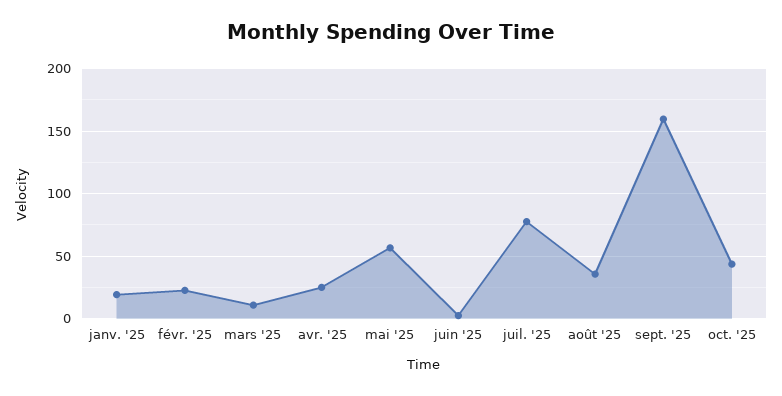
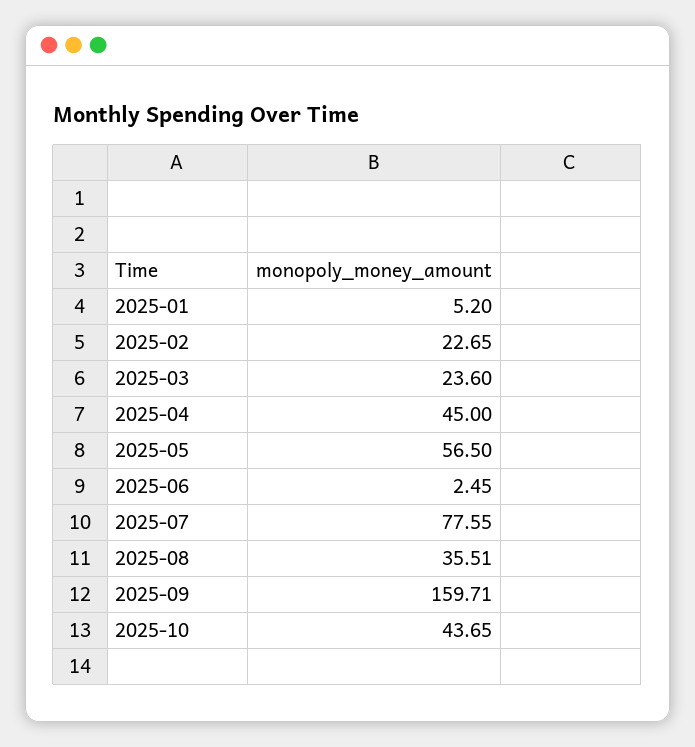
janv. '25: 20 -> 5.2
mars '25: 10 -> 23.6
avr. '25: 25 -> 45

